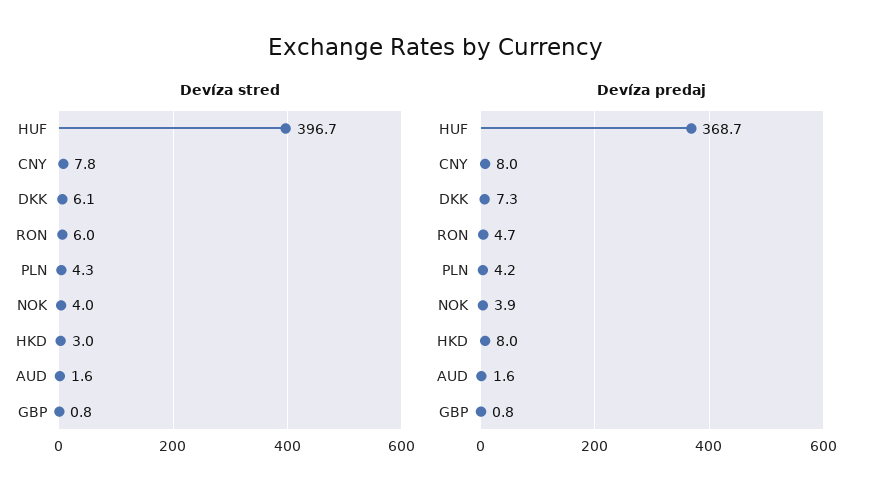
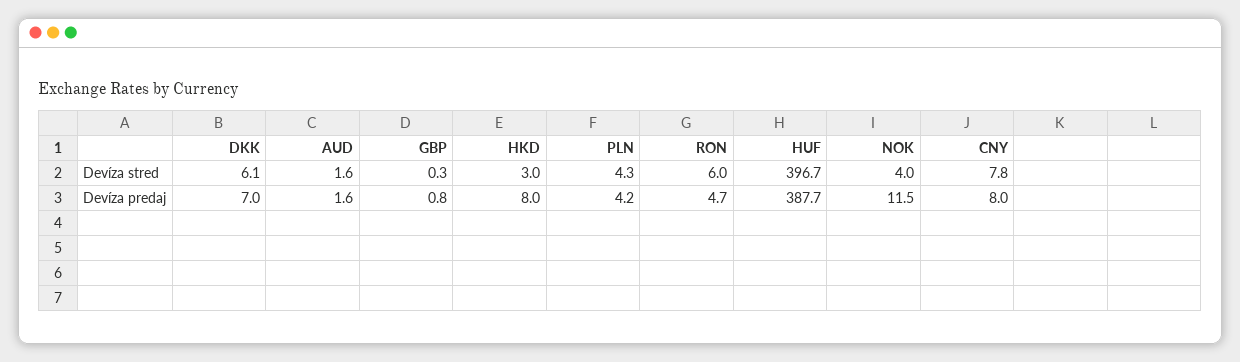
Devíza stred, GBP: 0.8 -> 0.3
Devíza predaj, HUF: 368.7 -> 387.7
Devíza predaj, DKK: 7.3 -> 7
Devíza predaj, NOK: 3.9 -> 11.5

